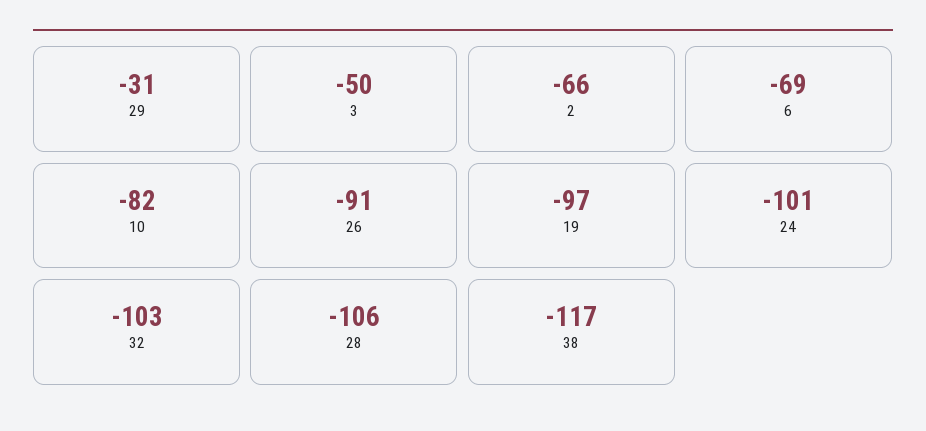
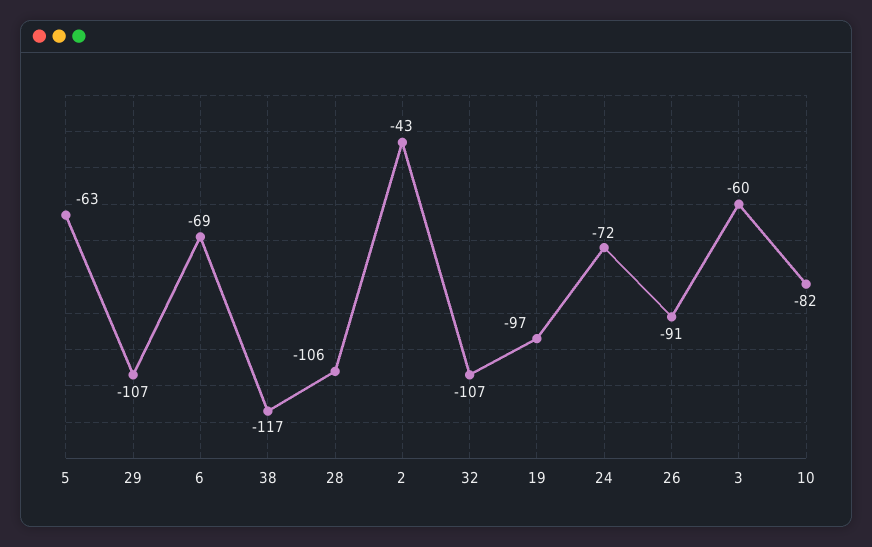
29: -31 -> -107
3: -50 -> -60
2: -66 -> -43
24: -101 -> -72
32: -103 -> -107
5: none -> -63

